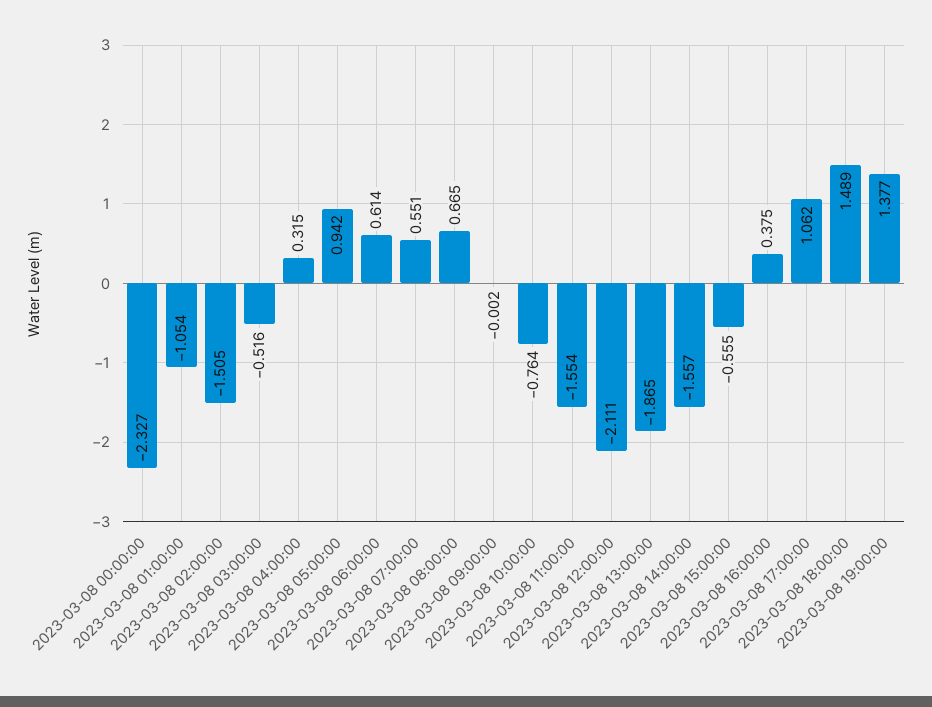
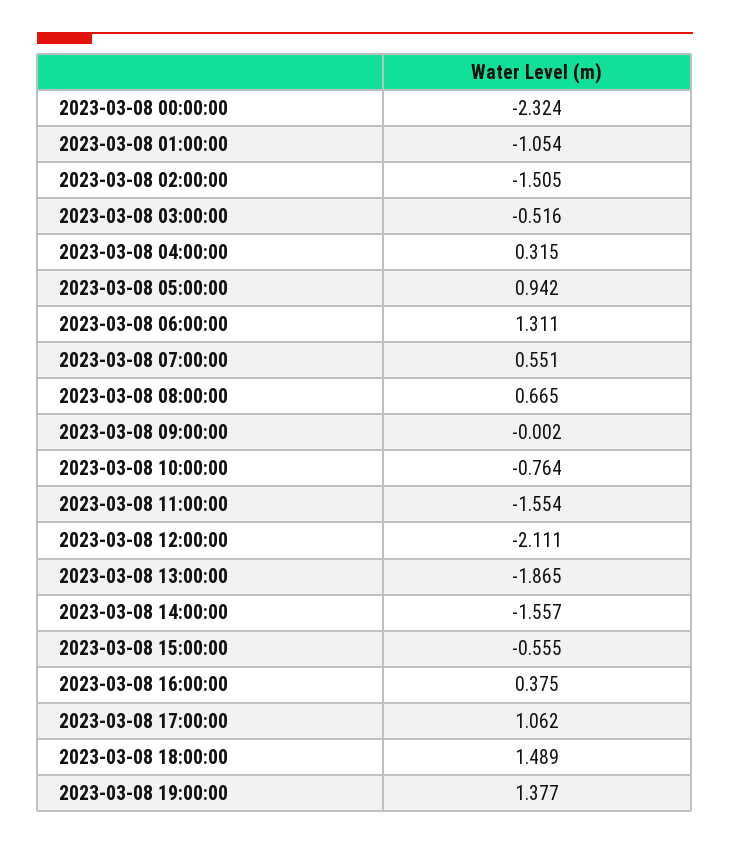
2023-03-08 00:00:00: -2.327 -> -2.324
2023-03-08 06:00:00: 0.614 -> 1.311

